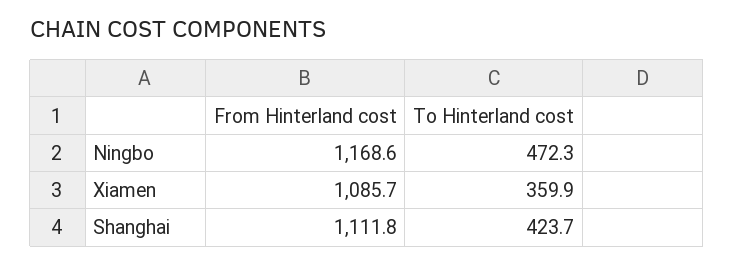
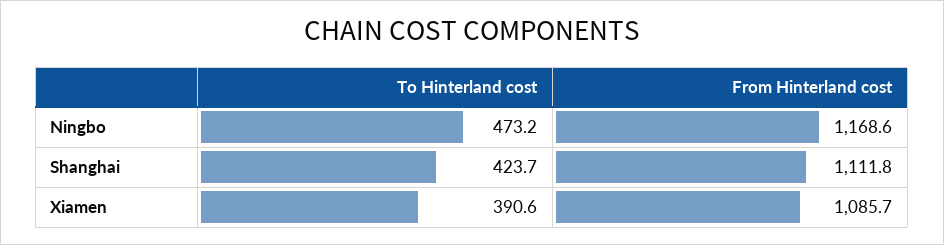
To Hinterland cost, Ningbo: 472.3 -> 473.2
To Hinterland cost, Xiamen: 359.9 -> 390.6

